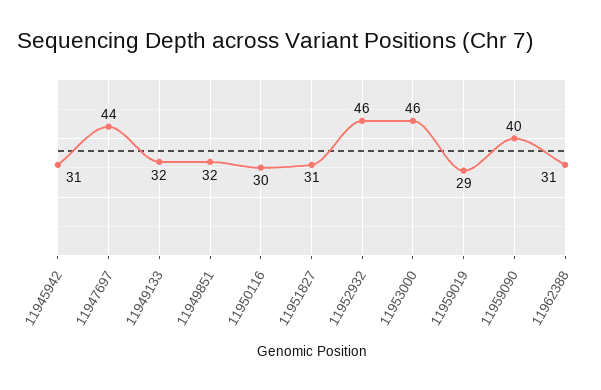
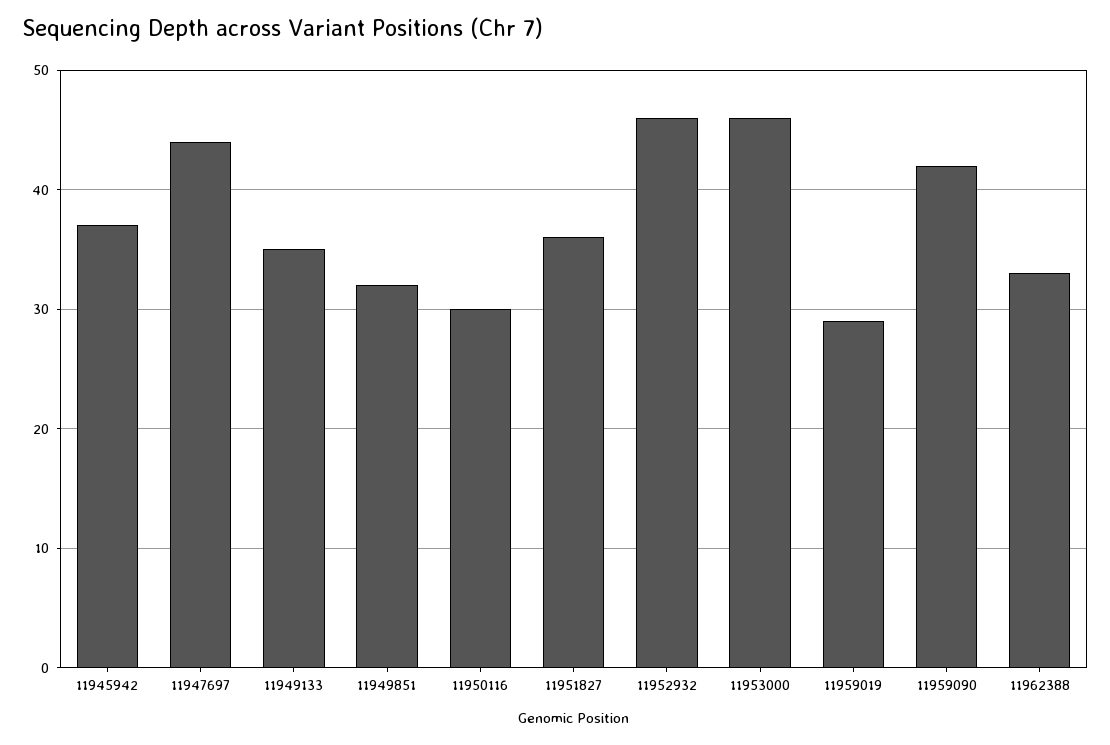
11945942: 31 -> 37
11949133: 32 -> 35
11951827: 31 -> 36
11959090: 40 -> 42
11962388: 31 -> 33

